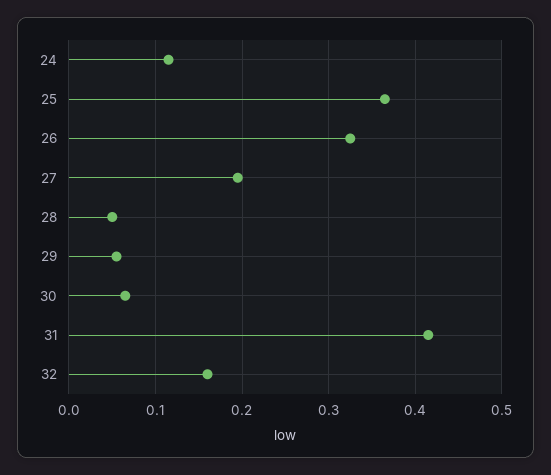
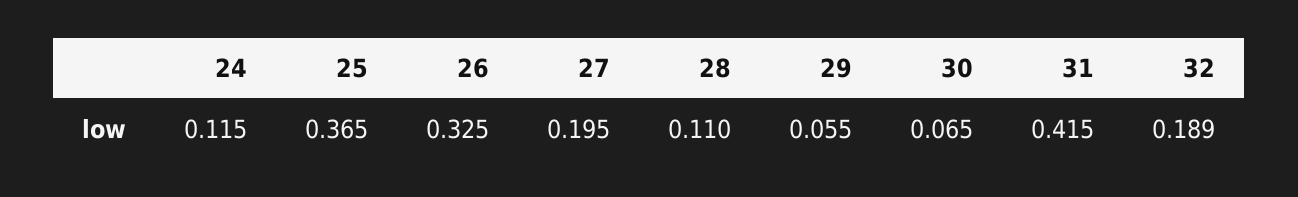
28: 0.05 -> 0.11
32: 0.16 -> 0.189

